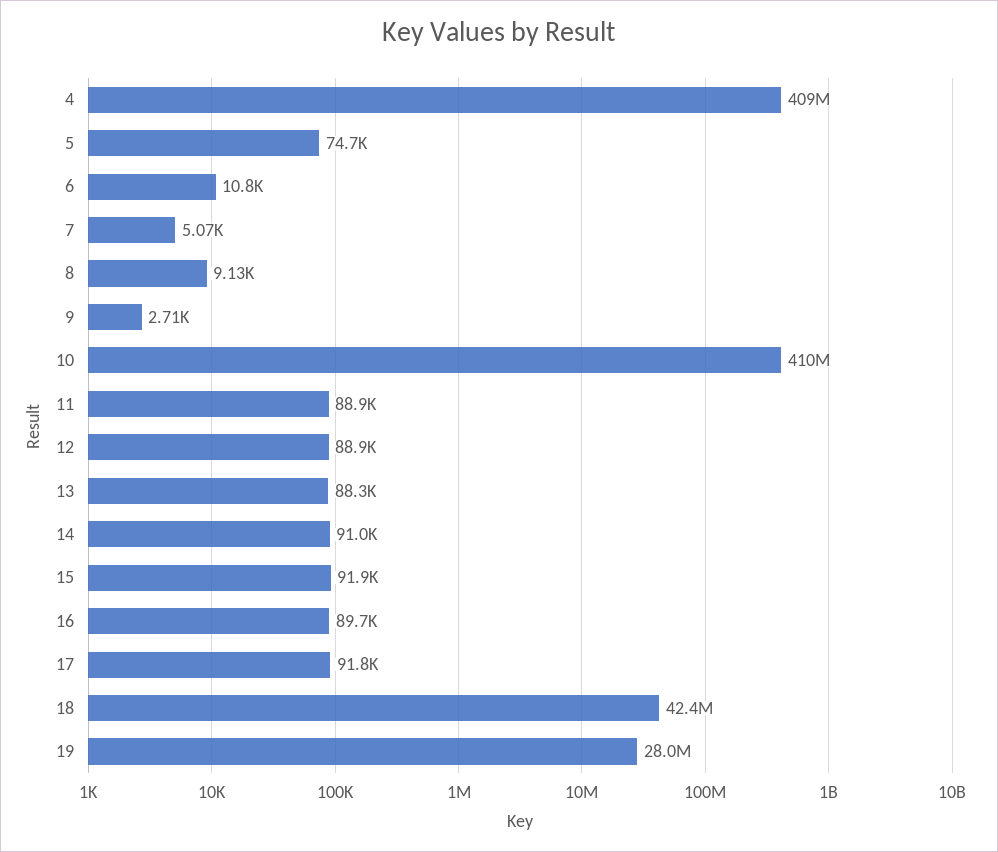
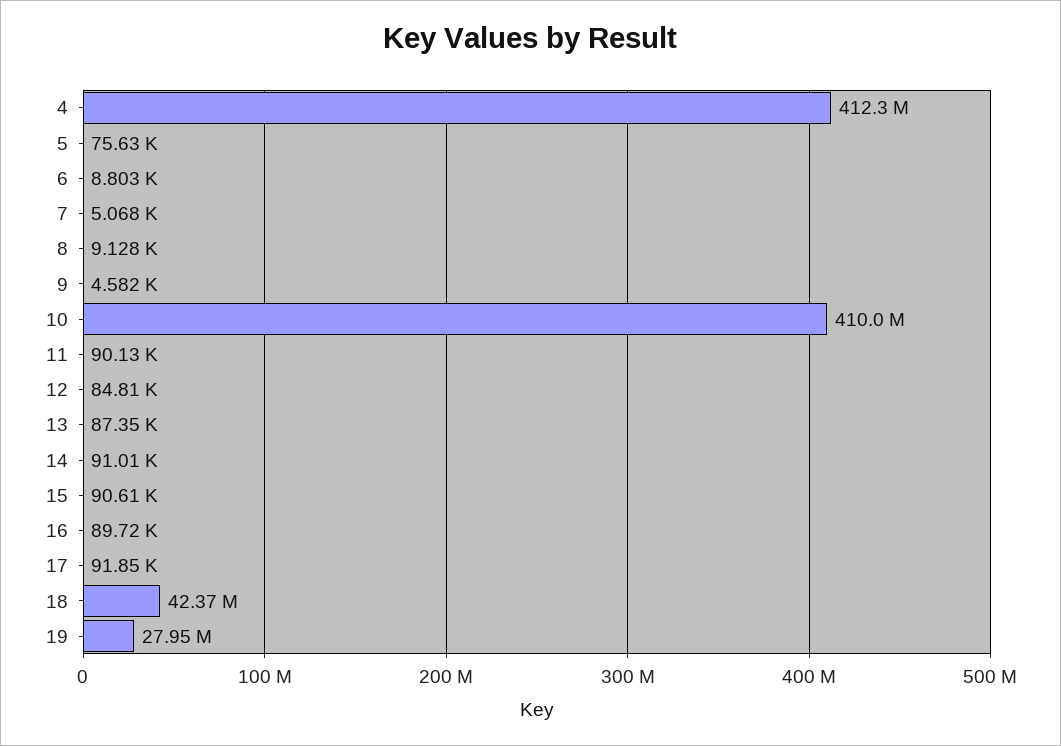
4: 409000000 -> 412300000
5: 74700 -> 75630
6: 10800 -> 8803
9: 2710 -> 4582
11: 88900 -> 90130
12: 88900 -> 84810
13: 88300 -> 87350
15: 91900 -> 90610

